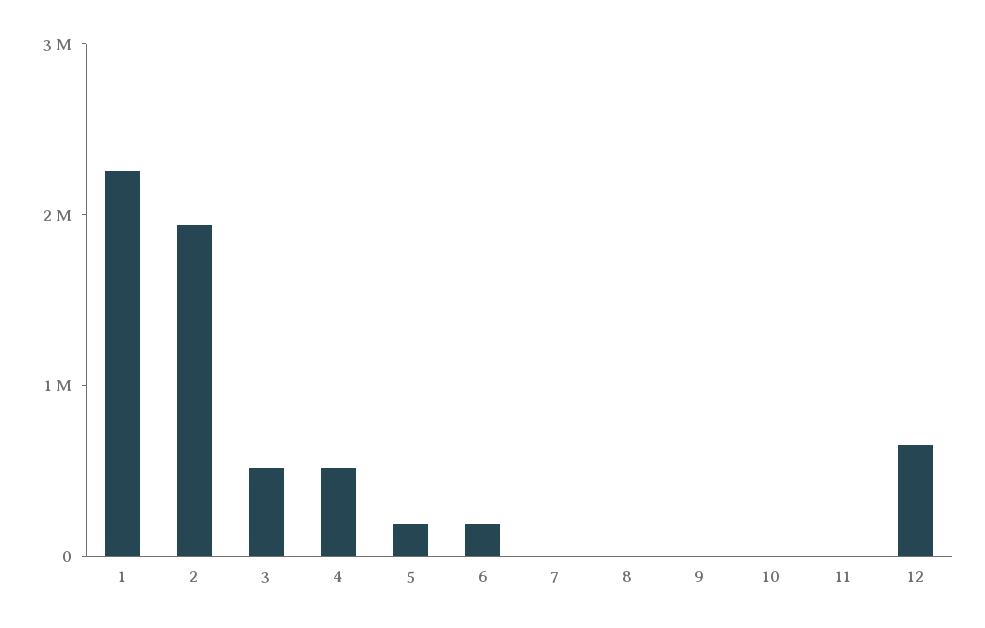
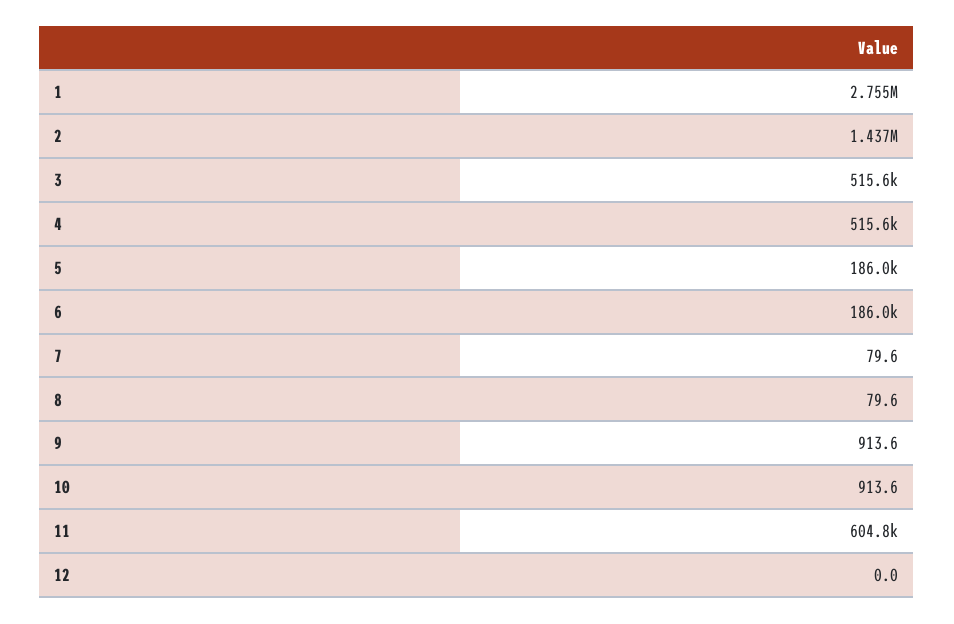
1: 2200000 -> 2755000
2: 2000000 -> 1437000
11: 0 -> 604800
12: 600000 -> 0

